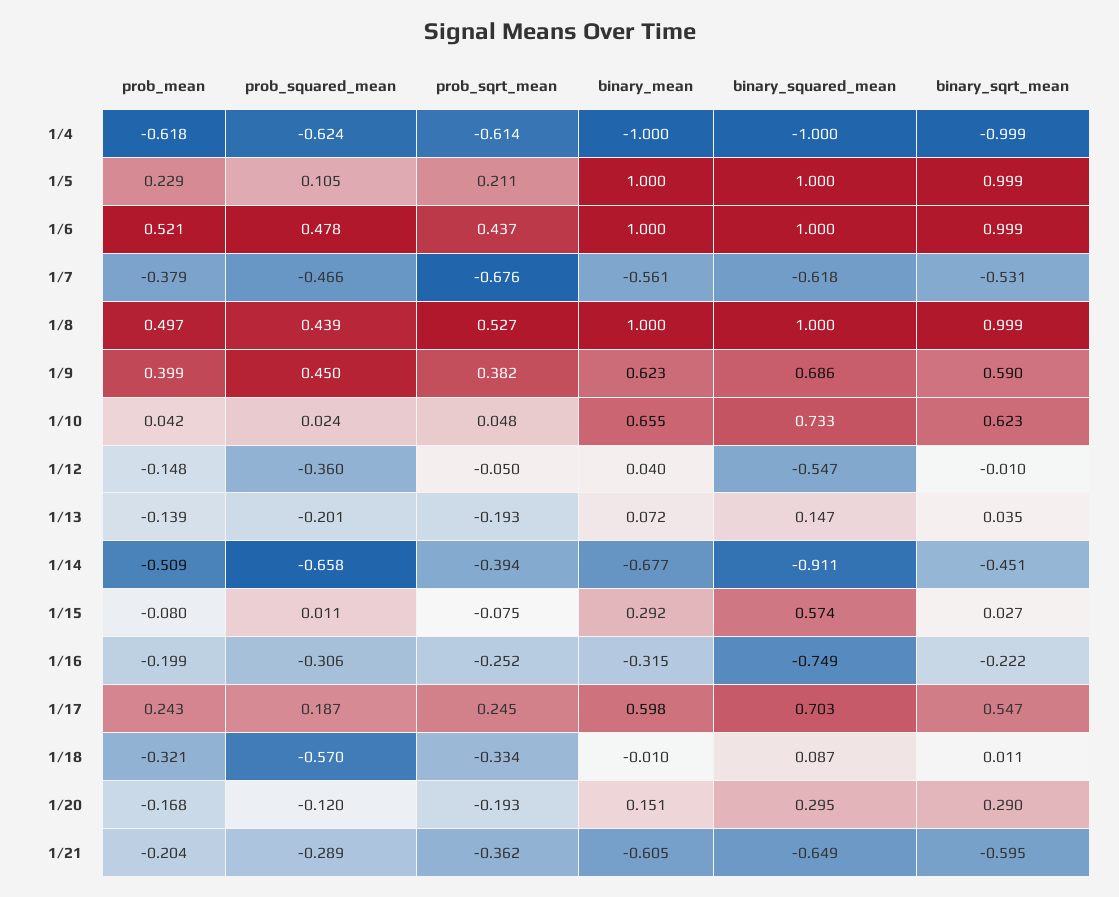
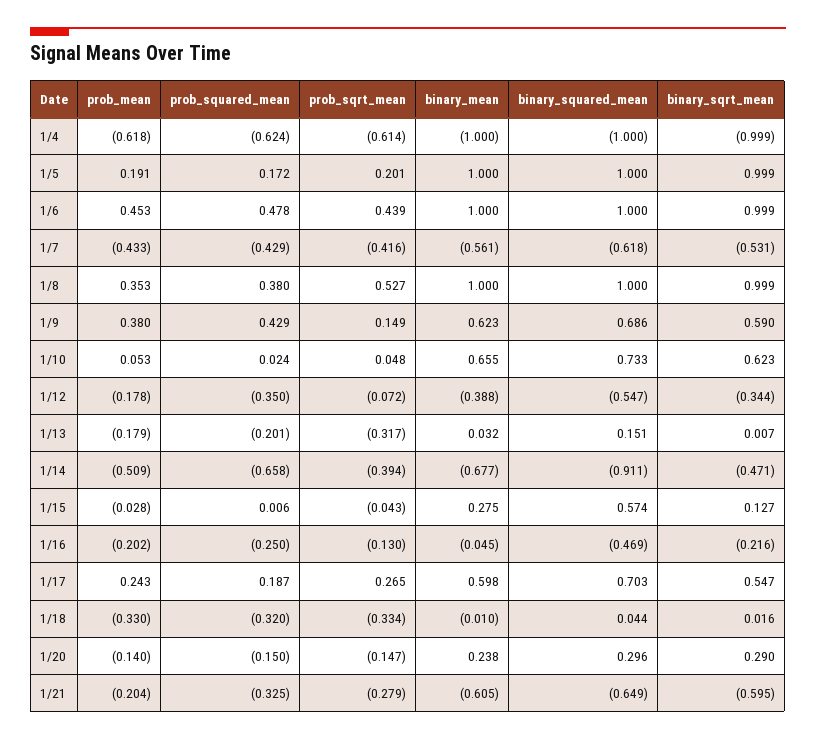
prob_mean, 1/5: 0.229 -> 0.191
prob_squared_mean, 1/5: 0.105 -> 0.172
prob_sqrt_mean, 1/5: 0.211 -> 0.201
prob_mean, 1/6: 0.521 -> 0.453
prob_sqrt_mean, 1/6: 0.437 -> 0.439
prob_mean, 1/7: -0.379 -> -0.433
prob_squared_mean, 1/7: -0.466 -> -0.429
prob_sqrt_mean, 1/7: -0.676 -> -0.416
prob_mean, 1/8: 0.497 -> 0.353
prob_squared_mean, 1/8: 0.439 -> 0.38
prob_mean, 1/9: 0.399 -> 0.38
prob_squared_mean, 1/9: 0.45 -> 0.429
prob_sqrt_mean, 1/9: 0.382 -> 0.149
prob_mean, 1/10: 0.042 -> 0.053
prob_mean, 1/12: -0.148 -> -0.178
prob_squared_mean, 1/12: -0.36 -> -0.35
prob_sqrt_mean, 1/12: -0.05 -> -0.072
binary_mean, 1/12: 0.04 -> -0.388
binary_sqrt_mean, 1/12: -0.01 -> -0.344
prob_mean, 1/13: -0.139 -> -0.179
prob_sqrt_mean, 1/13: -0.193 -> -0.317
binary_mean, 1/13: 0.072 -> 0.032
binary_squared_mean, 1/13: 0.147 -> 0.151
binary_sqrt_mean, 1/13: 0.035 -> 0.007
binary_sqrt_mean, 1/14: -0.451 -> -0.471
prob_mean, 1/15: -0.08 -> -0.028
prob_squared_mean, 1/15: 0.011 -> 0.006
prob_sqrt_mean, 1/15: -0.075 -> -0.043
binary_mean, 1/15: 0.292 -> 0.275
binary_sqrt_mean, 1/15: 0.027 -> 0.127
prob_mean, 1/16: -0.199 -> -0.202
prob_squared_mean, 1/16: -0.306 -> -0.25
prob_sqrt_mean, 1/16: -0.252 -> -0.13
binary_mean, 1/16: -0.315 -> -0.045
binary_squared_mean, 1/16: -0.749 -> -0.469
binary_sqrt_mean, 1/16: -0.222 -> -0.216
prob_sqrt_mean, 1/17: 0.245 -> 0.265
prob_mean, 1/18: -0.321 -> -0.33
prob_squared_mean, 1/18: -0.57 -> -0.32
binary_squared_mean, 1/18: 0.087 -> 0.044
binary_sqrt_mean, 1/18: 0.011 -> 0.016
prob_mean, 1/20: -0.168 -> -0.14
prob_squared_mean, 1/20: -0.12 -> -0.15
prob_sqrt_mean, 1/20: -0.193 -> -0.147
binary_mean, 1/20: 0.151 -> 0.238
binary_squared_mean, 1/20: 0.295 -> 0.296
prob_squared_mean, 1/21: -0.289 -> -0.325
prob_sqrt_mean, 1/21: -0.362 -> -0.279

